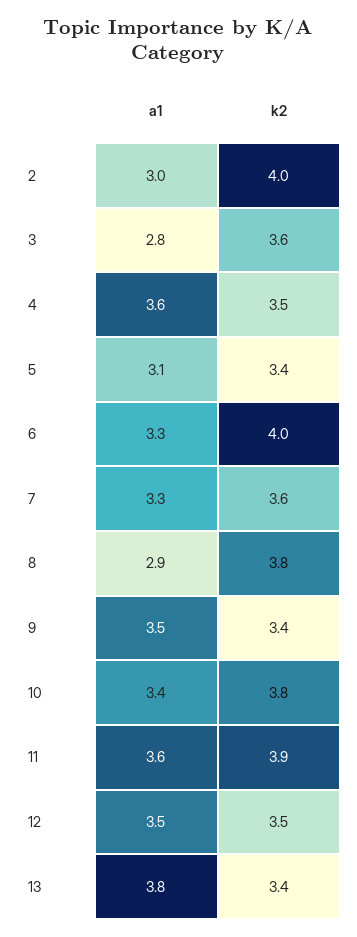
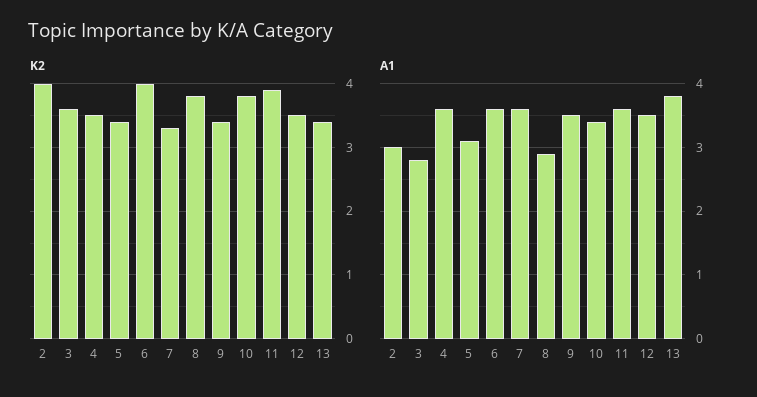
a1, 6: 3.3 -> 3.6
a1, 7: 3.3 -> 3.6
k2, 7: 3.6 -> 3.3

